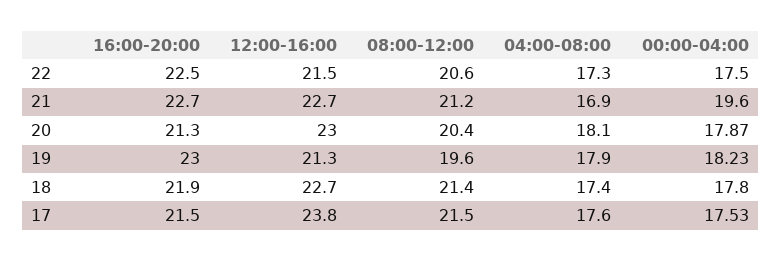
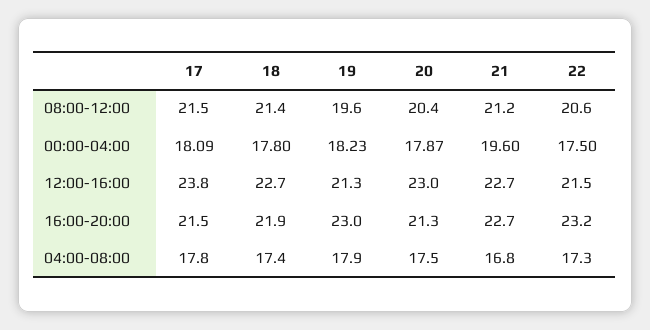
16:00-20:00, 22: 22.5 -> 23.2
04:00-08:00, 21: 16.9 -> 16.8
04:00-08:00, 20: 18.1 -> 17.5
04:00-08:00, 17: 17.6 -> 17.8
00:00-04:00, 17: 17.53 -> 18.09

